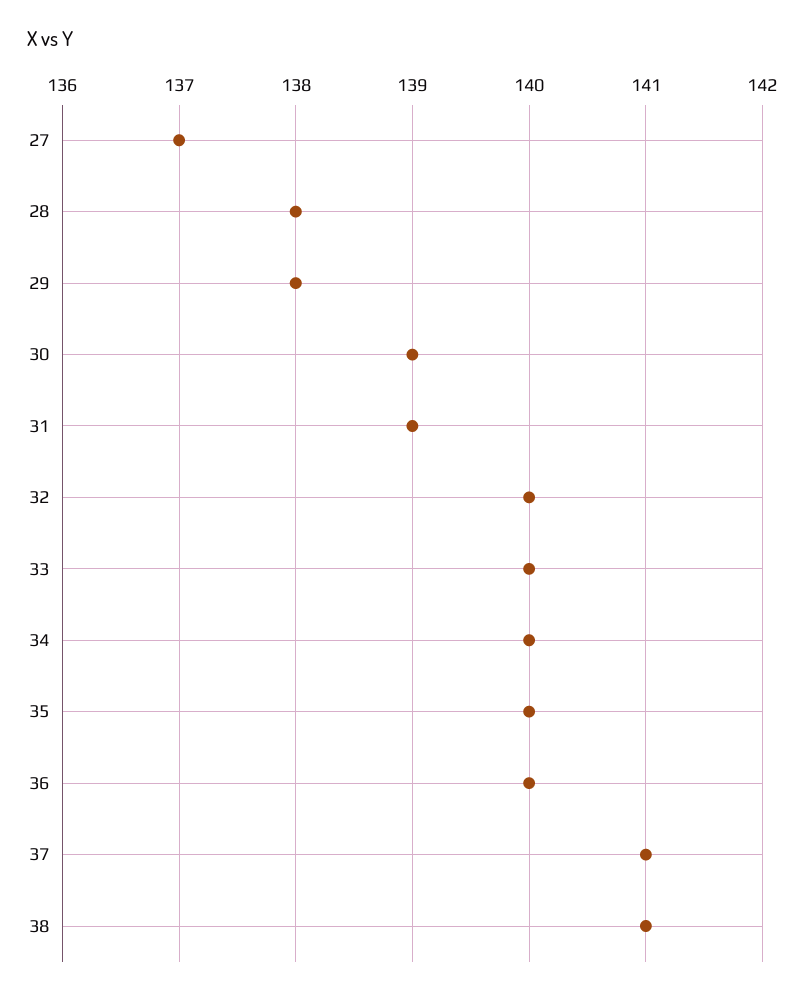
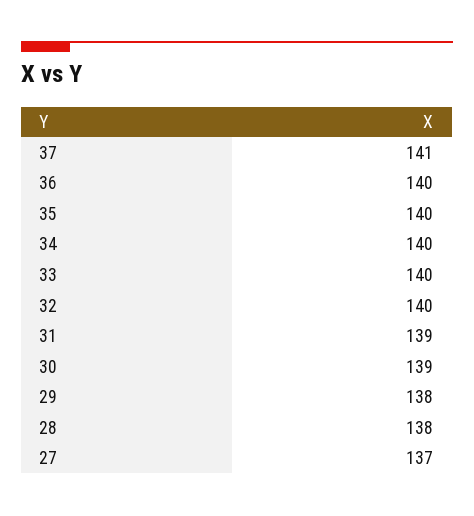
38: 141 -> none

